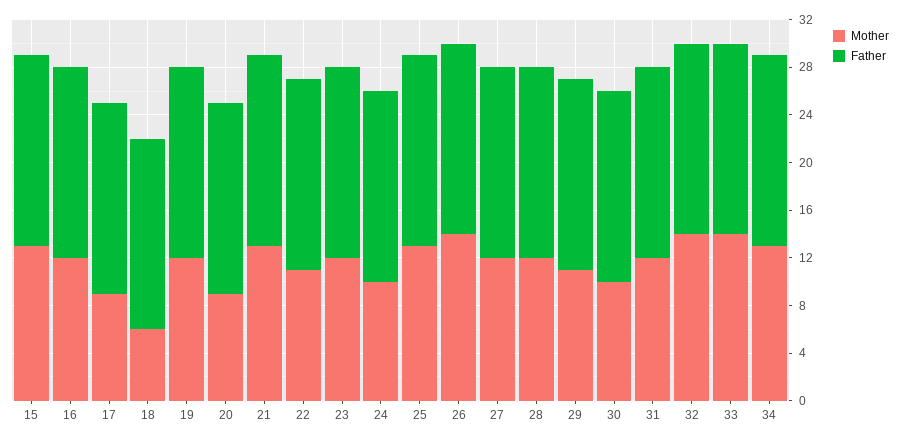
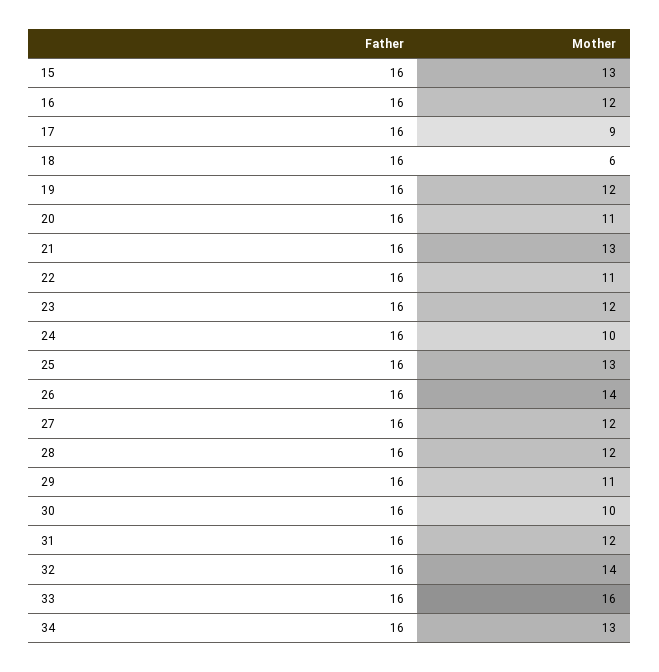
Mother, 20: 9 -> 11
Mother, 33: 14 -> 16

